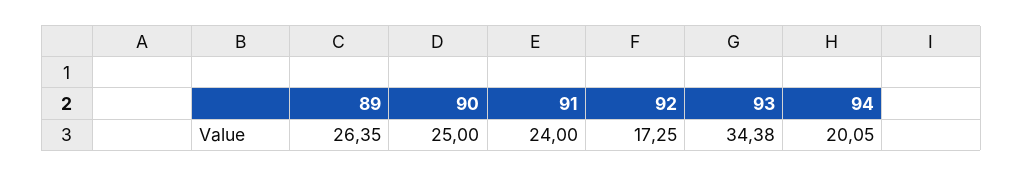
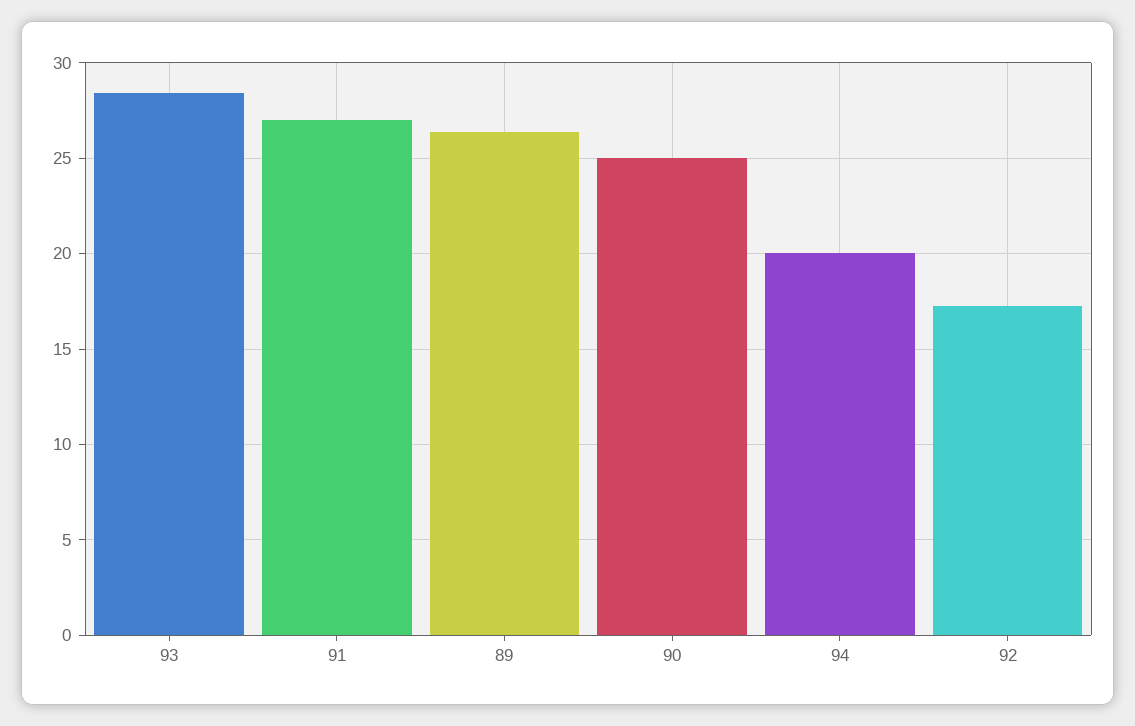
91: 24 -> 27
93: 34.38 -> 28.5

